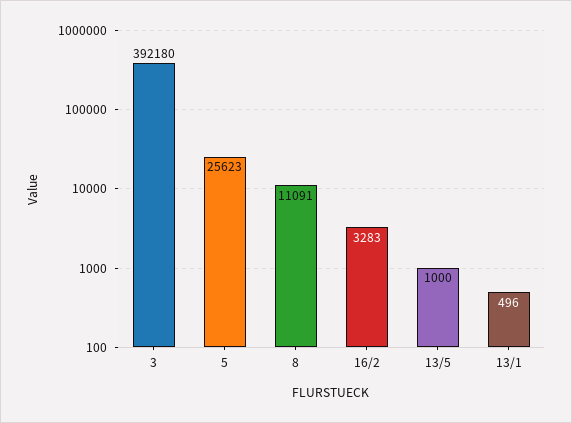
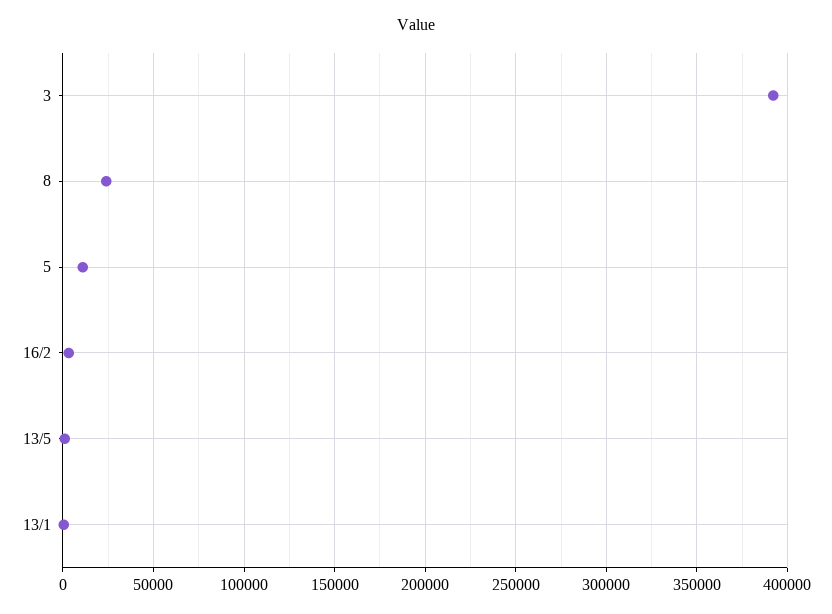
5: 25623 -> 10000
8: 11091 -> 25000

